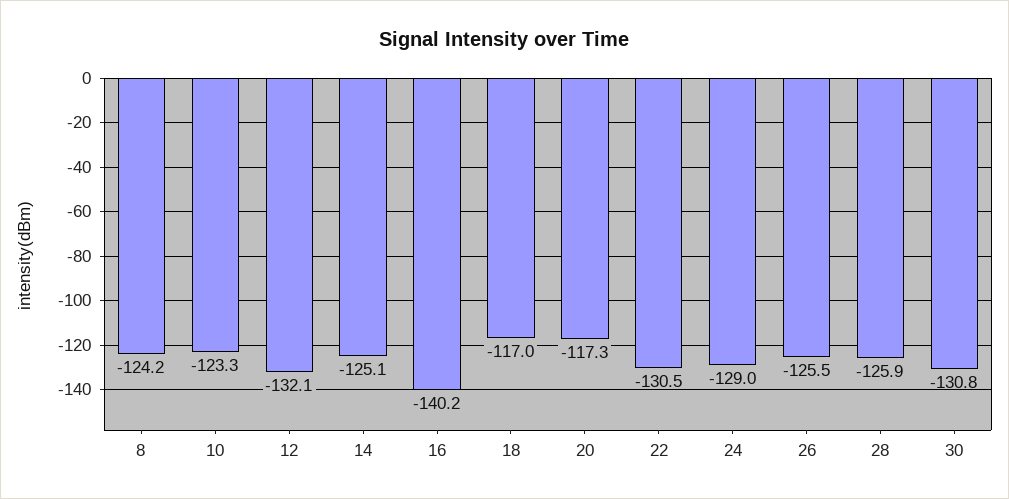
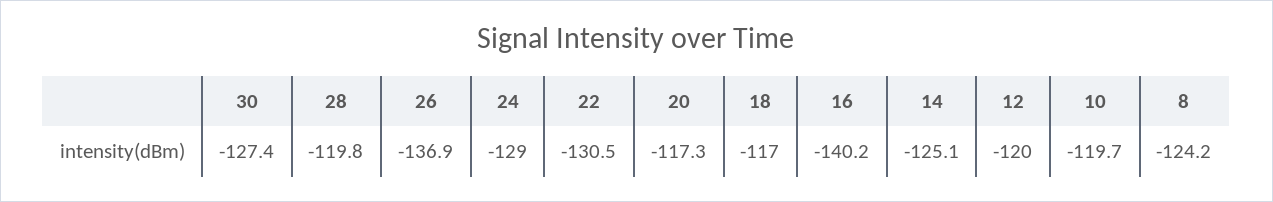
10: -123.3 -> -119.7
12: -132.1 -> -120
26: -125.5 -> -136.9
28: -125.9 -> -119.8
30: -130.8 -> -127.4

